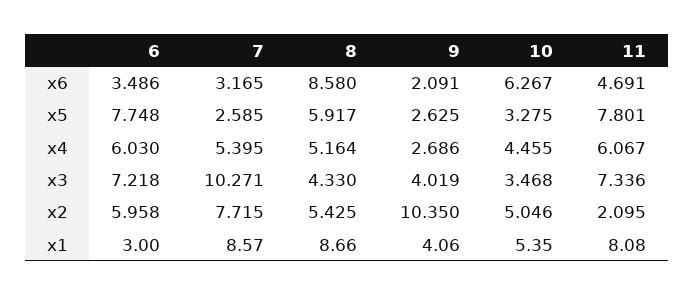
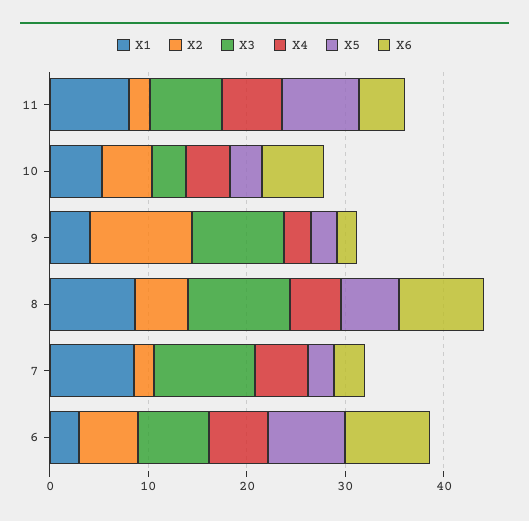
x6, 6: 3.486 -> 8
x3, 8: 4.33 -> 10
x3, 9: 4.019 -> 10
x2, 7: 7.715 -> 2

